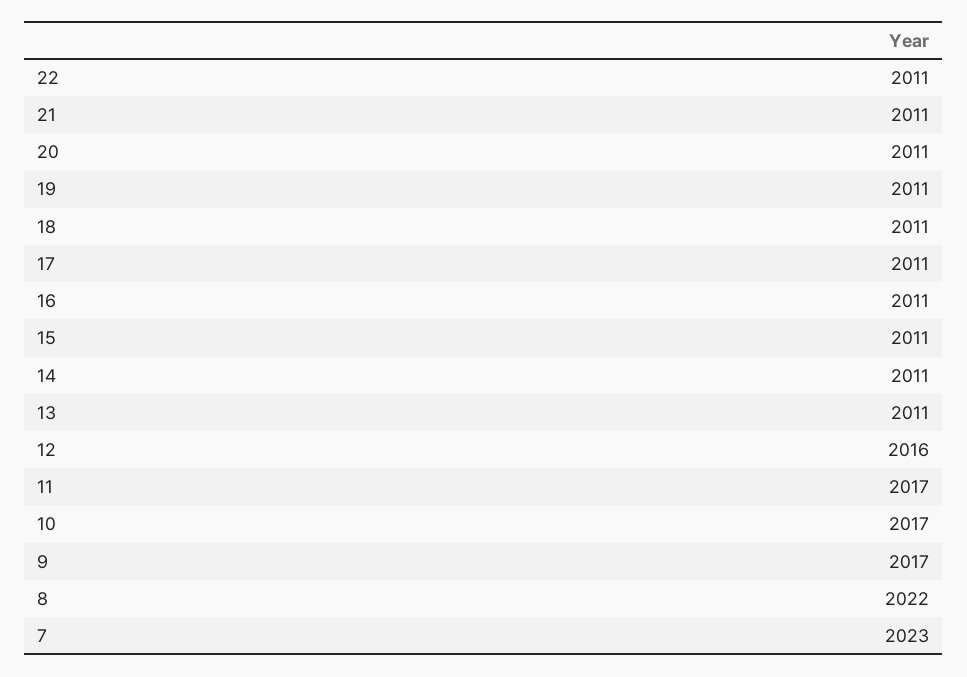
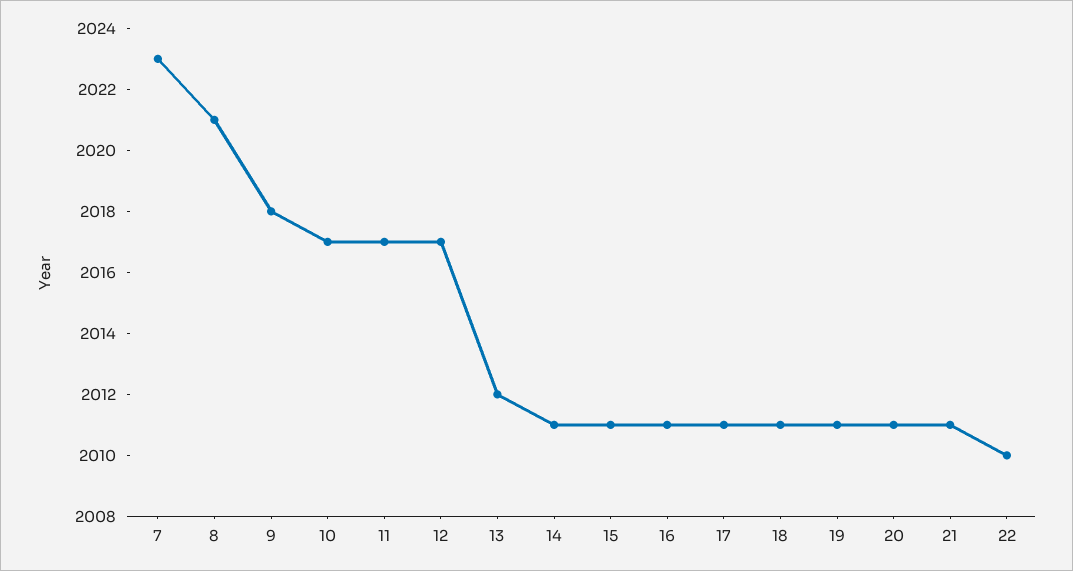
22: 2011 -> 2010
13: 2011 -> 2012
12: 2016 -> 2017
9: 2017 -> 2018
8: 2022 -> 2021

